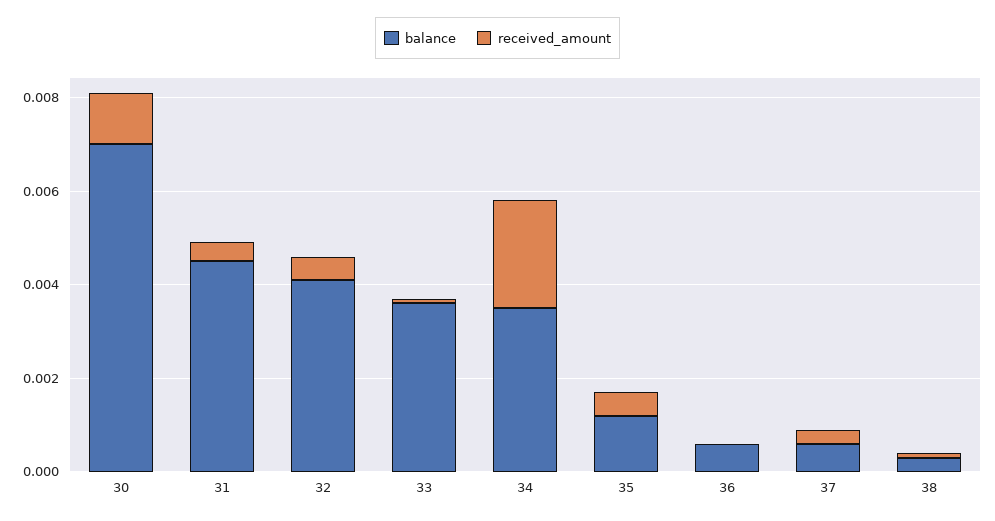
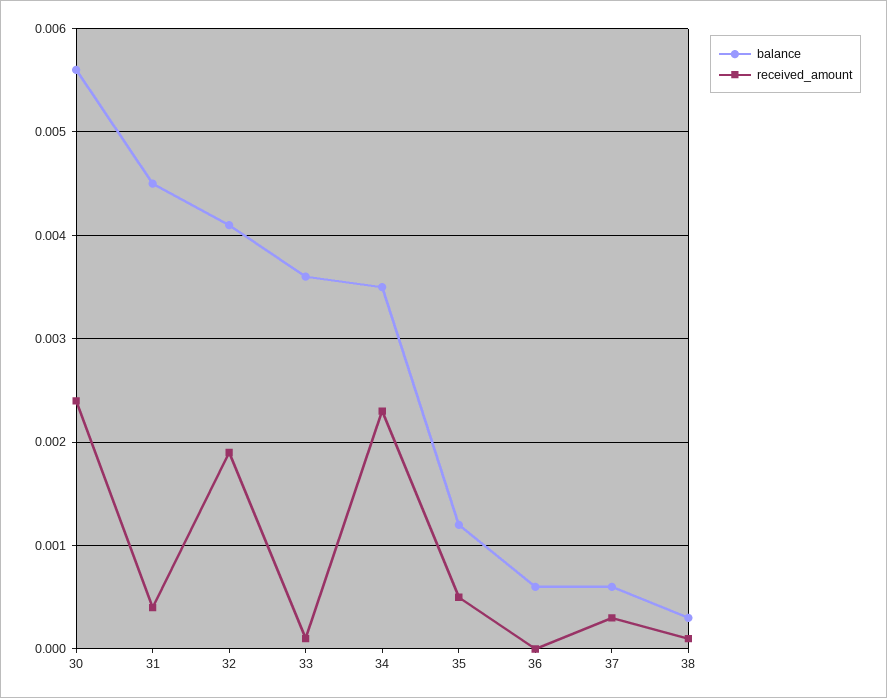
balance, 30: 0.007 -> 0.0056
received_amount, 30: 0.001 -> 0.0024
received_amount, 32: 0.0005 -> 0.0019

